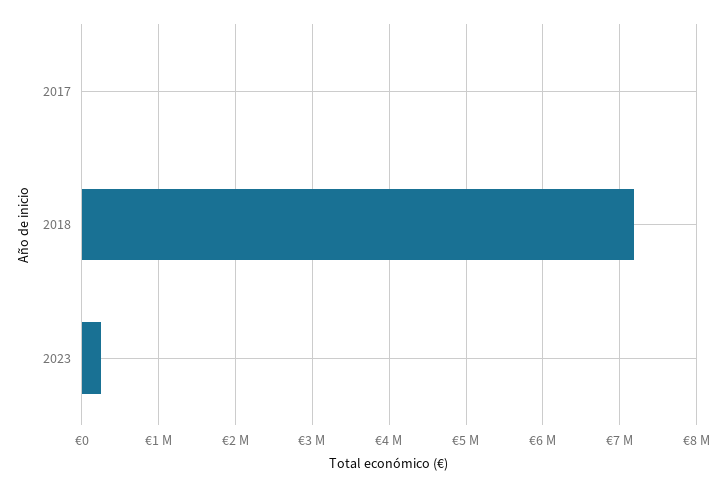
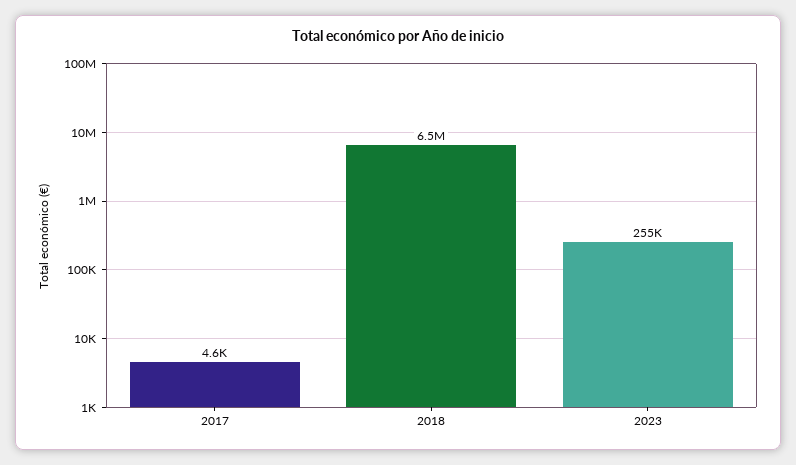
2018: 7200000 -> 6500000

